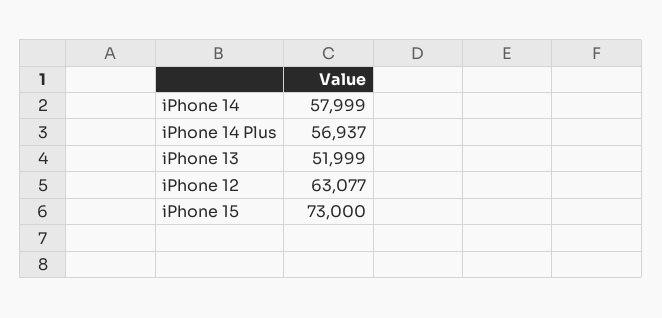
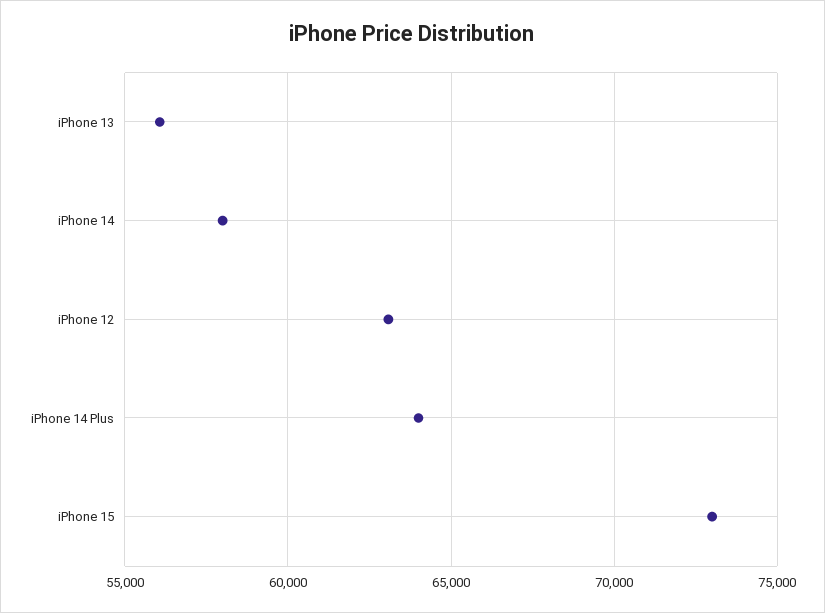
iPhone 14 Plus: 56937 -> 64000
iPhone 13: 51999 -> 56000

